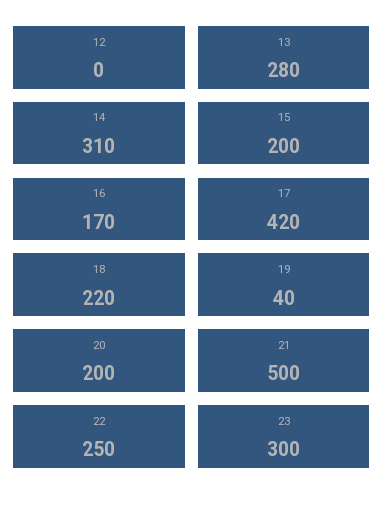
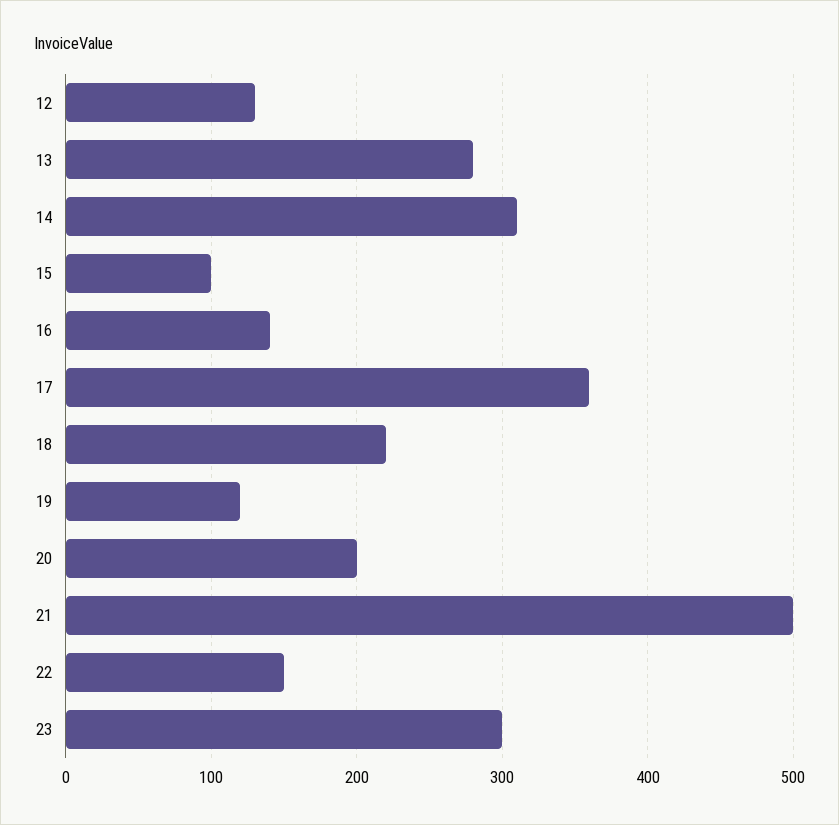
12: 0 -> 130
15: 200 -> 100
16: 170 -> 140
17: 420 -> 360
19: 40 -> 120
22: 250 -> 150

